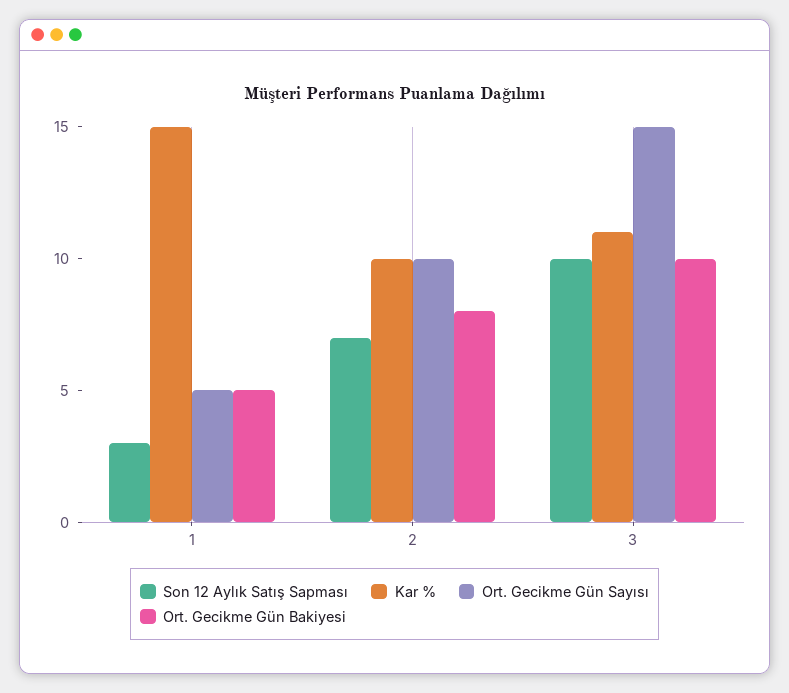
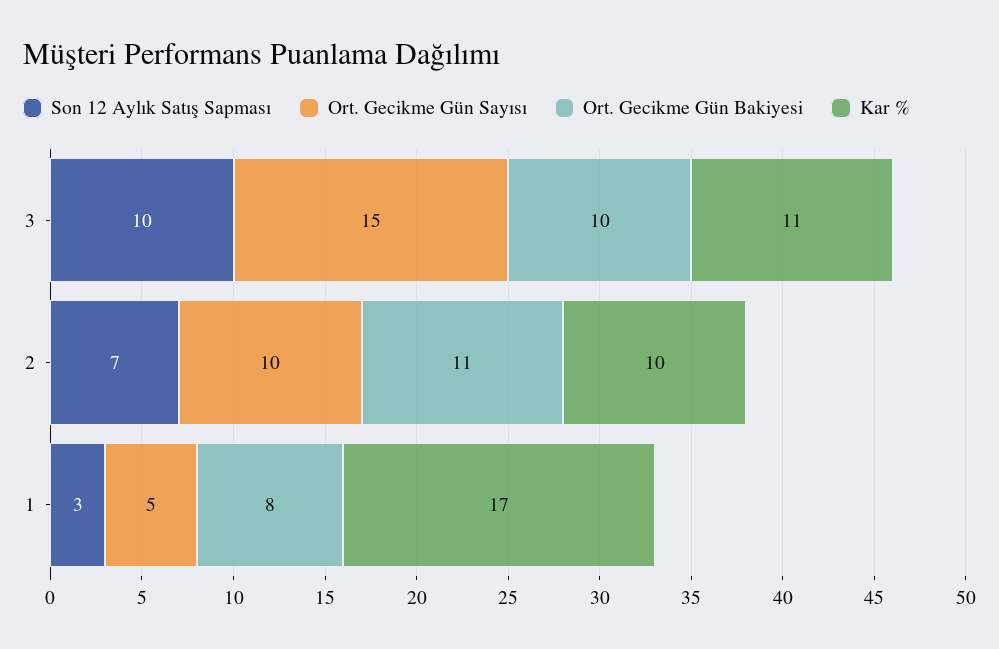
Kar %, 1: 15 -> 17
Ort. Gecikme Gün Bakiyesi, 1: 5 -> 8
Ort. Gecikme Gün Bakiyesi, 2: 8 -> 11

